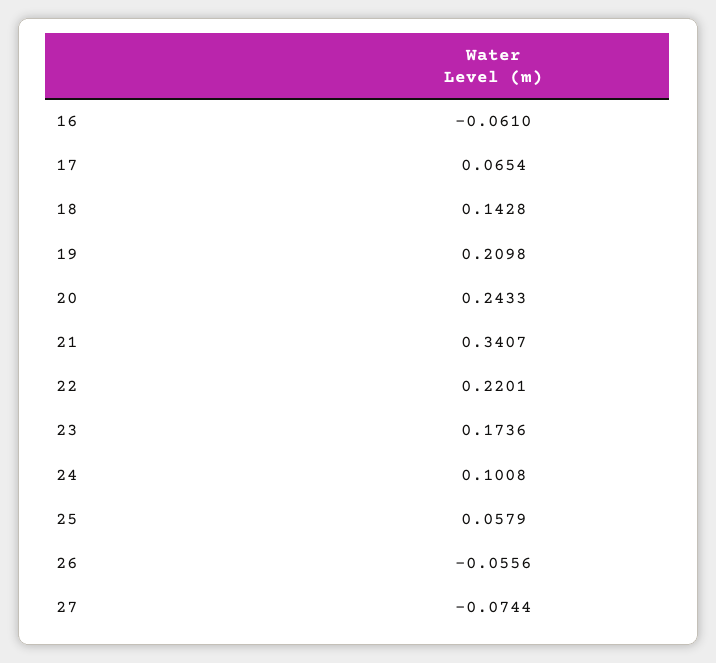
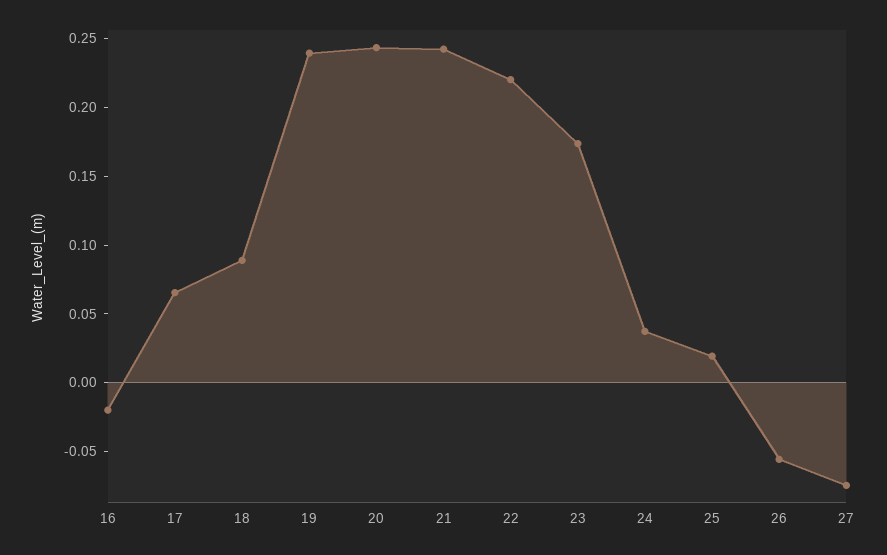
16: -0.061 -> -0.02
18: 0.1428 -> 0.09
19: 0.2098 -> 0.24
21: 0.3407 -> 0.24
24: 0.1008 -> 0.04
25: 0.0579 -> 0.02

